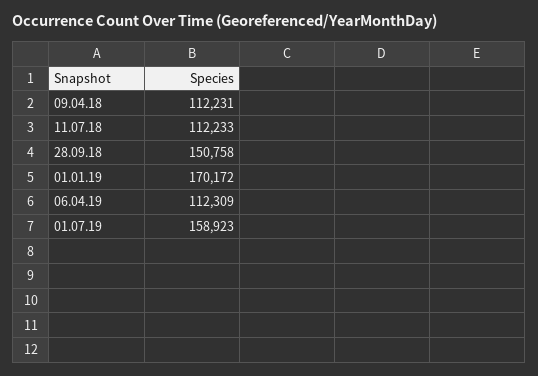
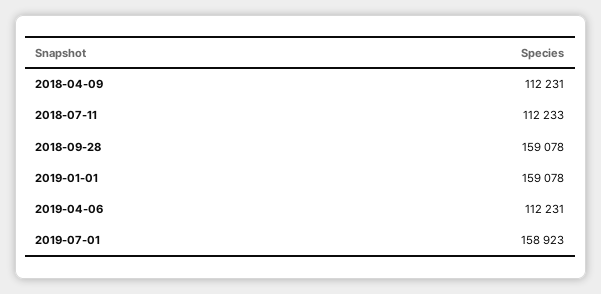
28.09.18: 150758 -> 159078
01.01.19: 170172 -> 159078
06.04.19: 112309 -> 112231

